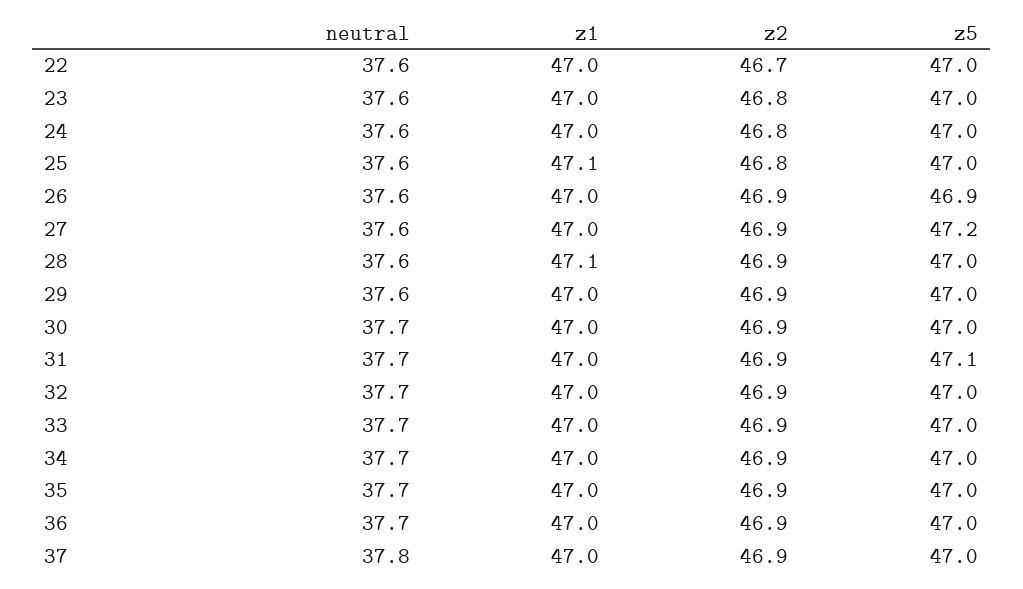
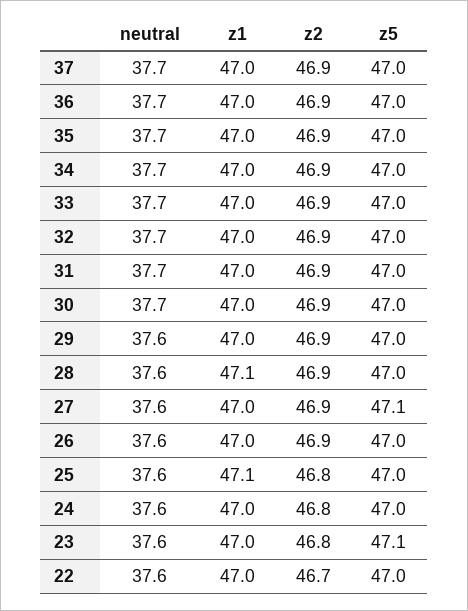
z5, 23: 47 -> 47.1
z5, 26: 46.9 -> 47
z5, 27: 47.2 -> 47.1
z5, 31: 47.1 -> 47
neutral, 37: 37.8 -> 37.7

